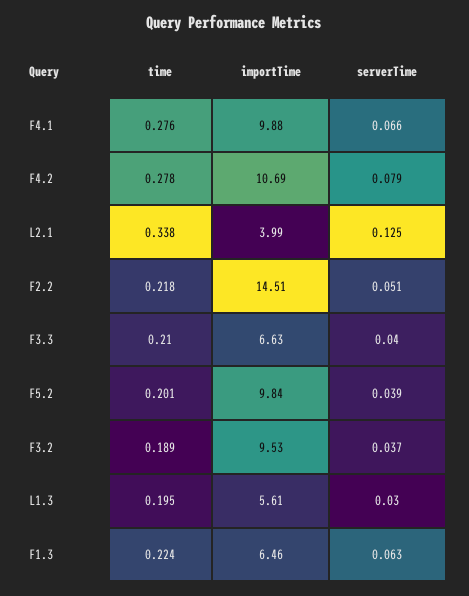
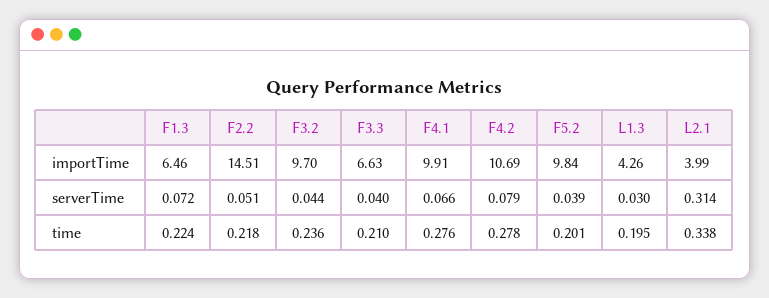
importTime, F4.1: 9.88 -> 9.91
serverTime, L2.1: 0.125 -> 0.314
time, F3.2: 0.189 -> 0.236
importTime, F3.2: 9.53 -> 9.7
serverTime, F3.2: 0.037 -> 0.044
importTime, L1.3: 5.61 -> 4.26
serverTime, F1.3: 0.063 -> 0.072

